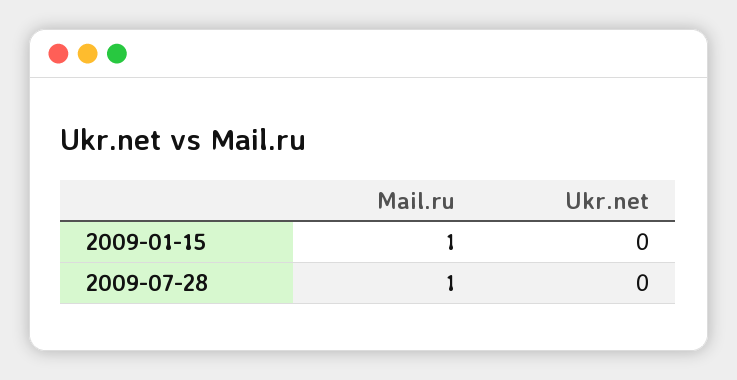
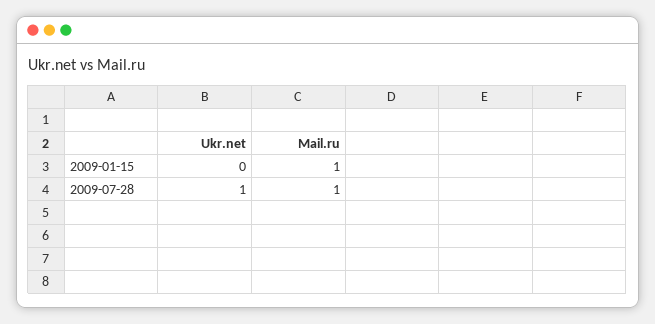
Ukr.net, 2009-07-28: 0 -> 1

